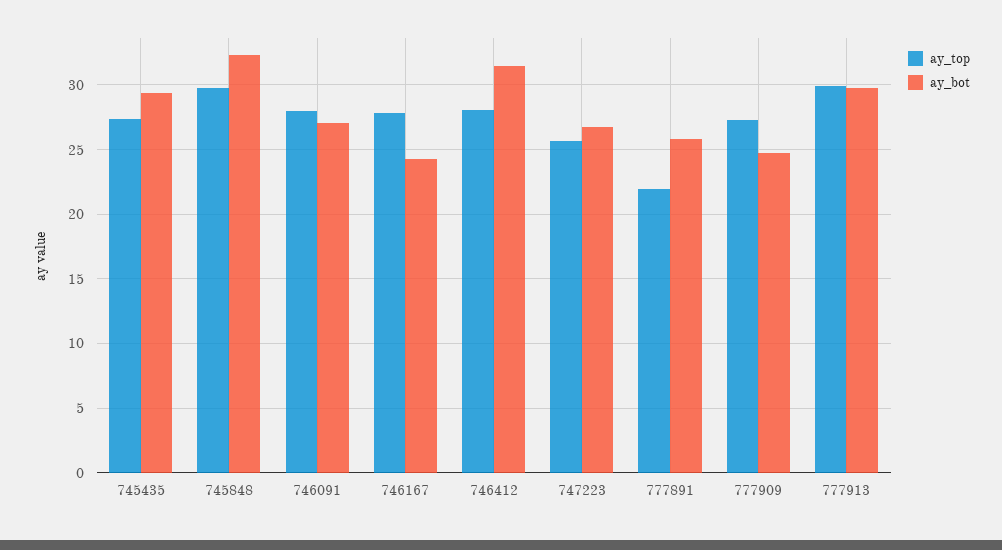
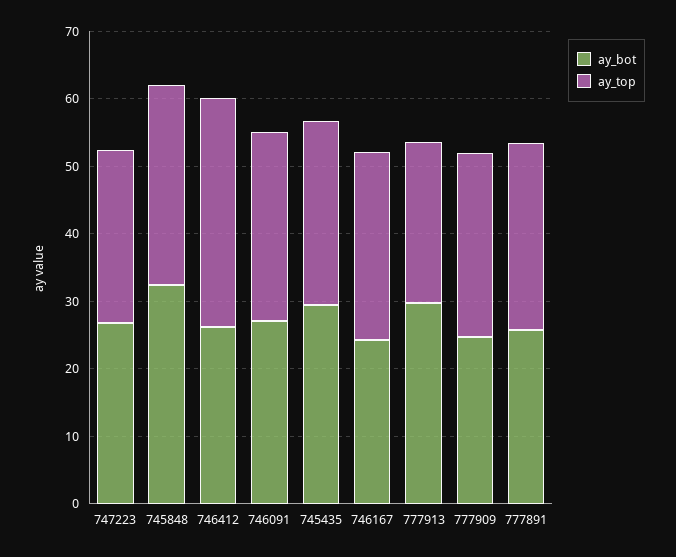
ay_top, 746412: 28 -> 34
ay_bot, 746412: 31.5 -> 26
ay_top, 777891: 22 -> 28
ay_top, 777913: 30 -> 24

